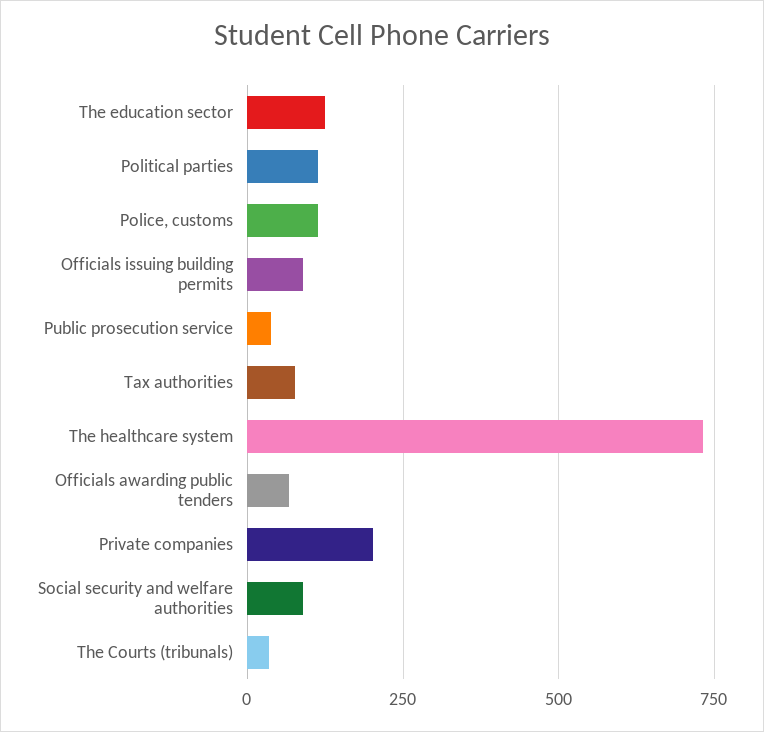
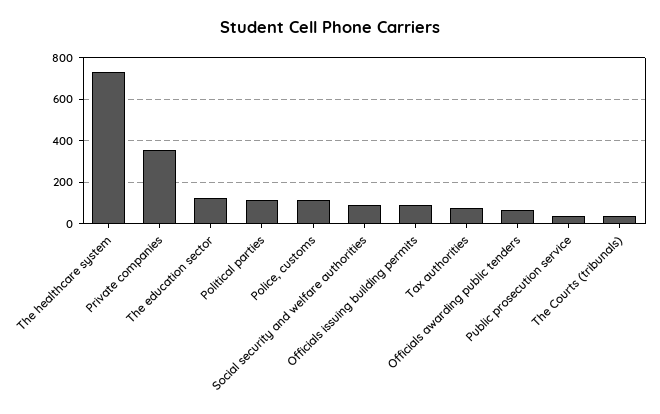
Private companies: 200 -> 350

